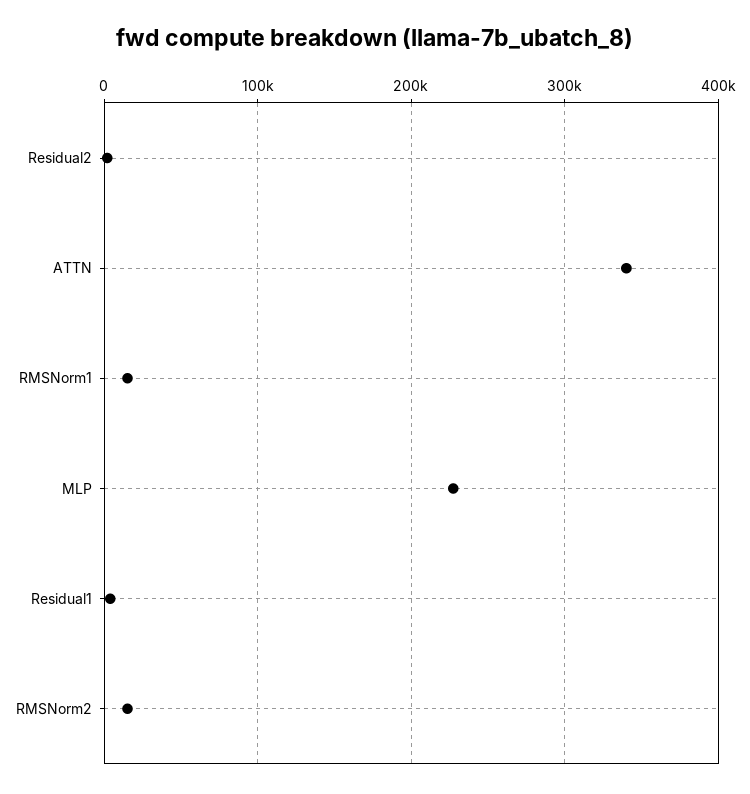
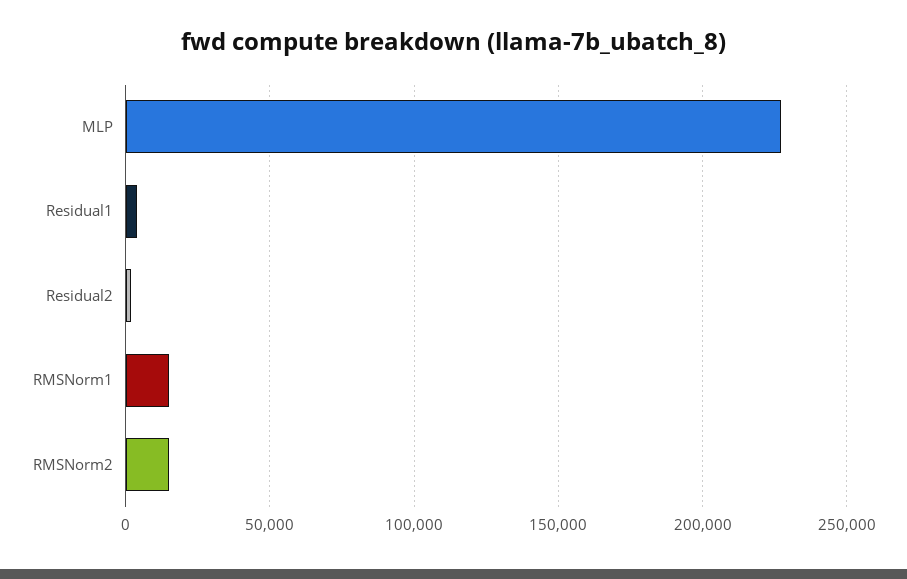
ATTN: 340000 -> none

